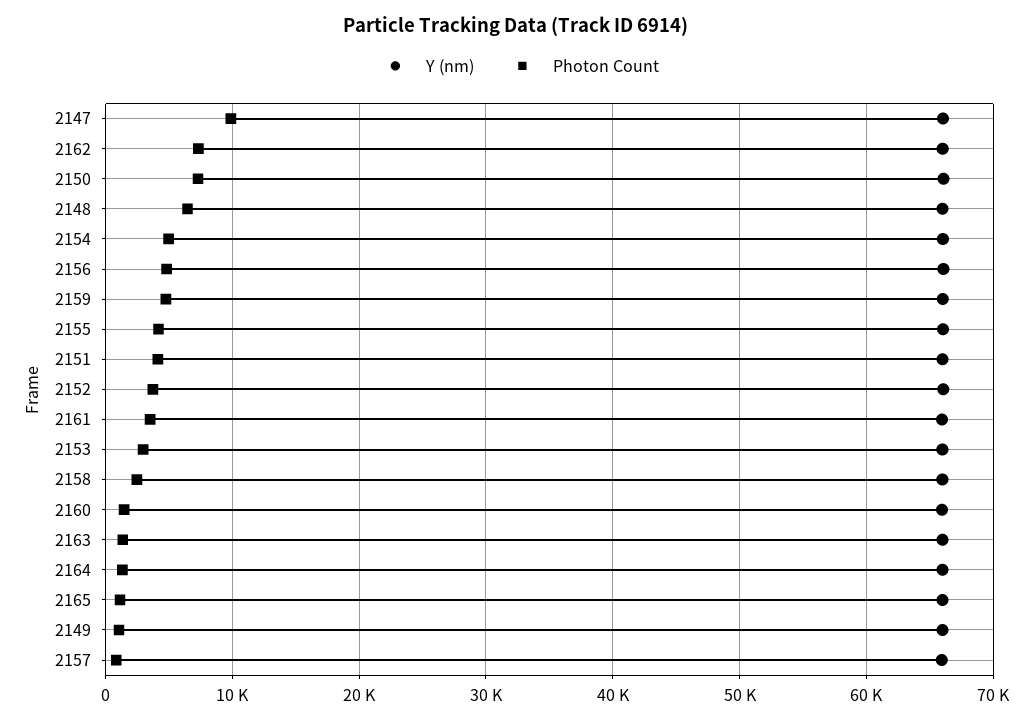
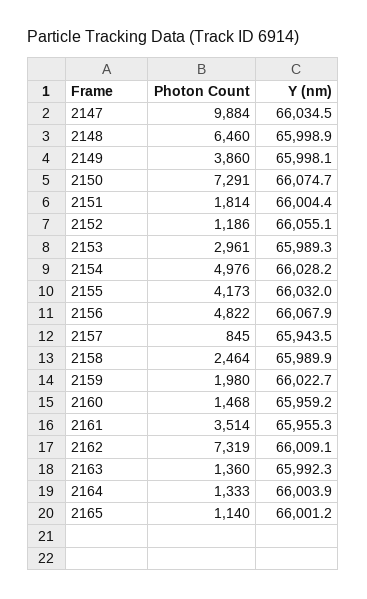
Photon Count, 2159: 5000 -> 1980
Photon Count, 2151: 4000 -> 1814
Photon Count, 2152: 4000 -> 1186
Photon Count, 2149: 1000 -> 3860

